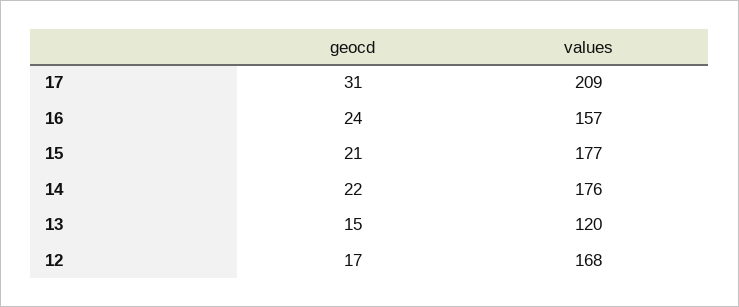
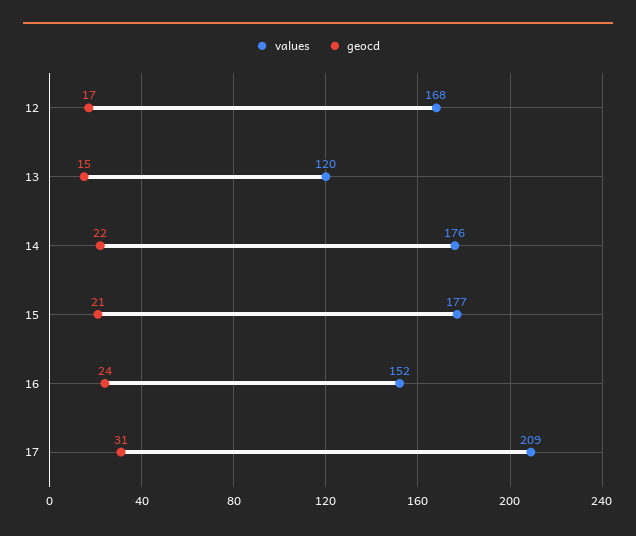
values, 16: 157 -> 152

